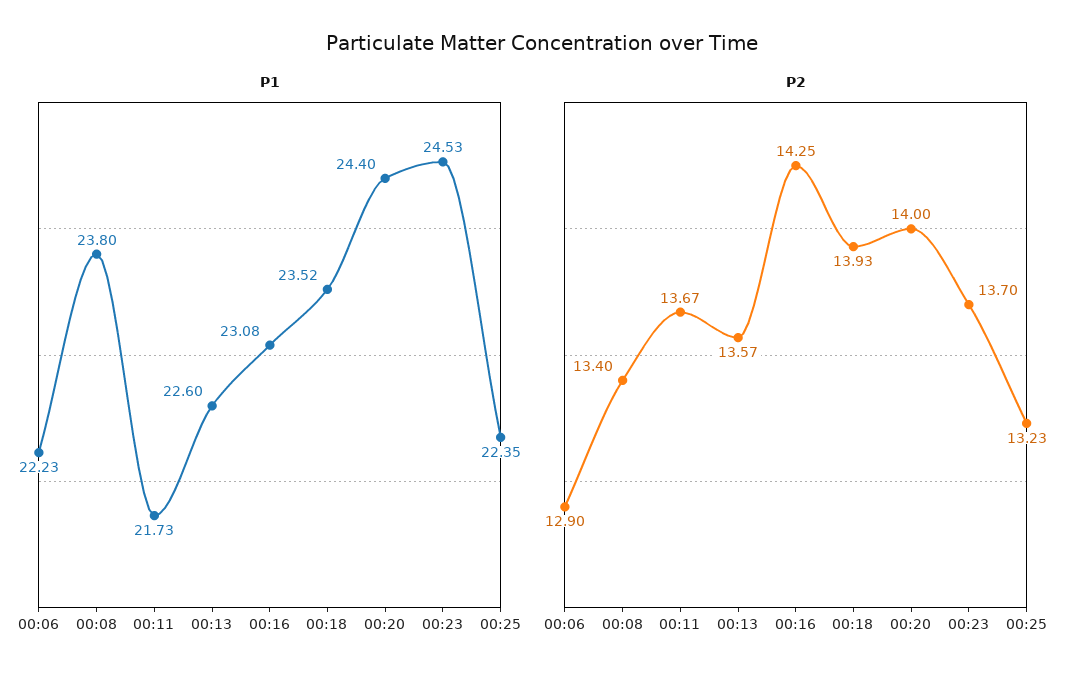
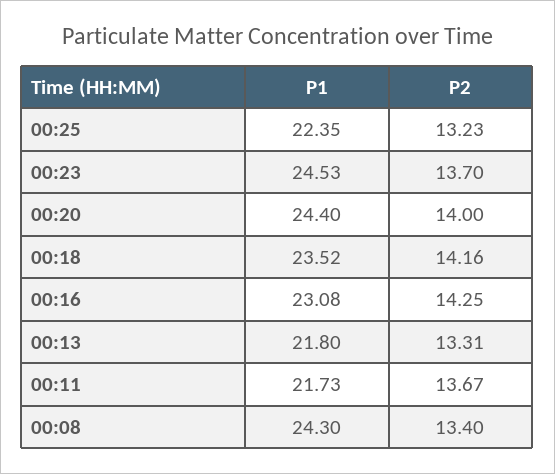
P1, 00:06: 22.23 -> none
P1, 00:08: 23.8 -> 24.3
P1, 00:13: 22.6 -> 21.8
P2, 00:06: 12.9 -> none
P2, 00:13: 13.57 -> 13.31
P2, 00:18: 13.93 -> 14.16

